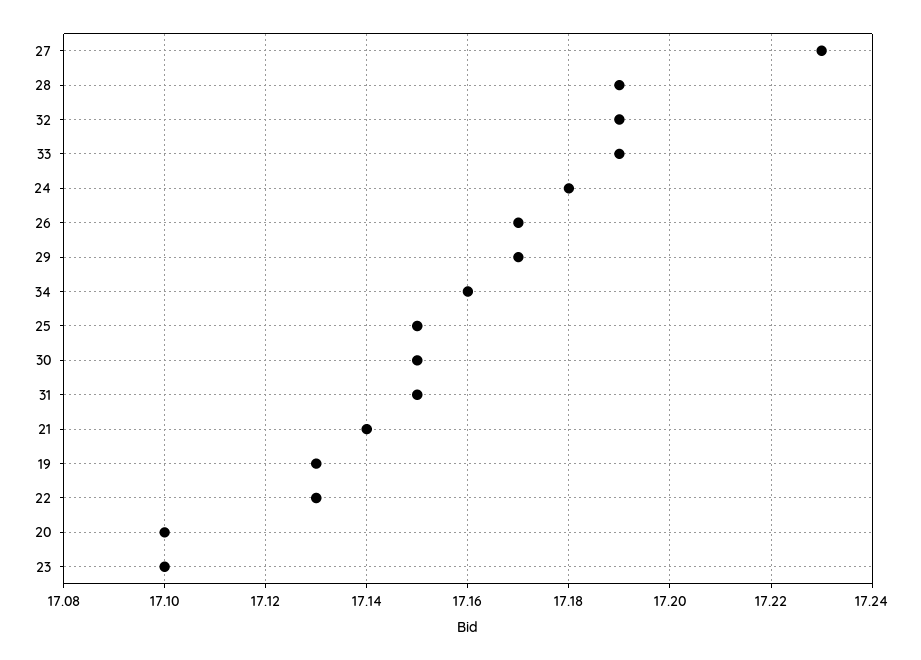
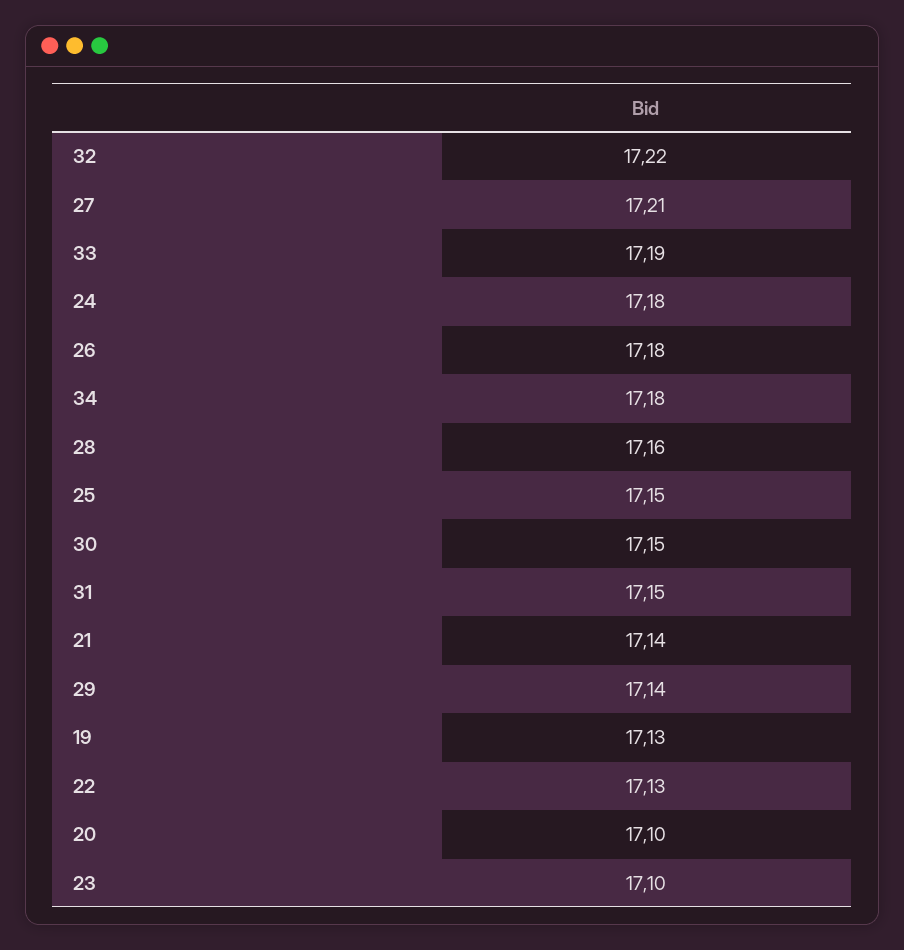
27: 17.23 -> 17.21
28: 17.19 -> 17.16
32: 17.19 -> 17.22
26: 17.17 -> 17.18
29: 17.17 -> 17.14
34: 17.16 -> 17.18

